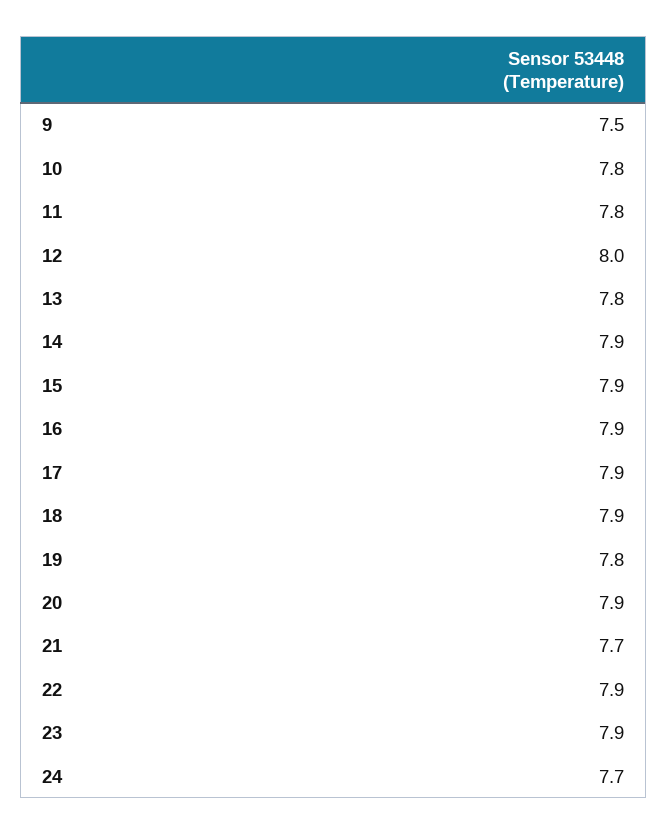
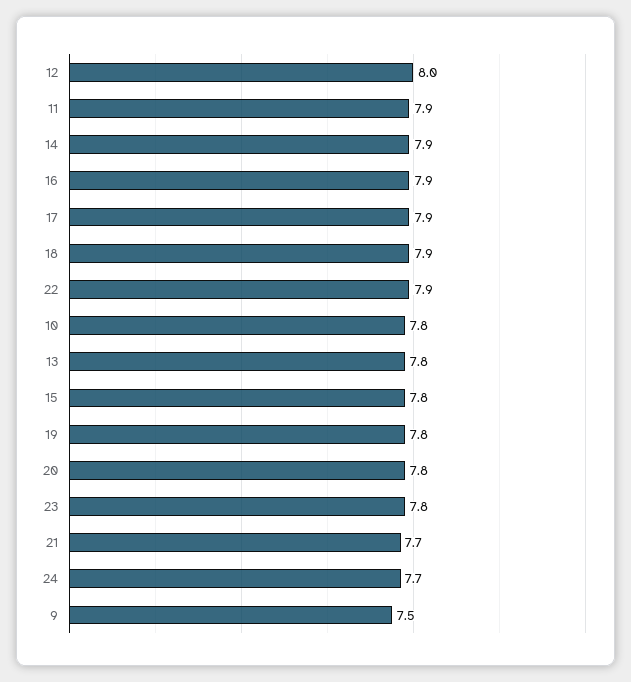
11: 7.8 -> 7.9
15: 7.9 -> 7.8
20: 7.9 -> 7.8
23: 7.9 -> 7.8

